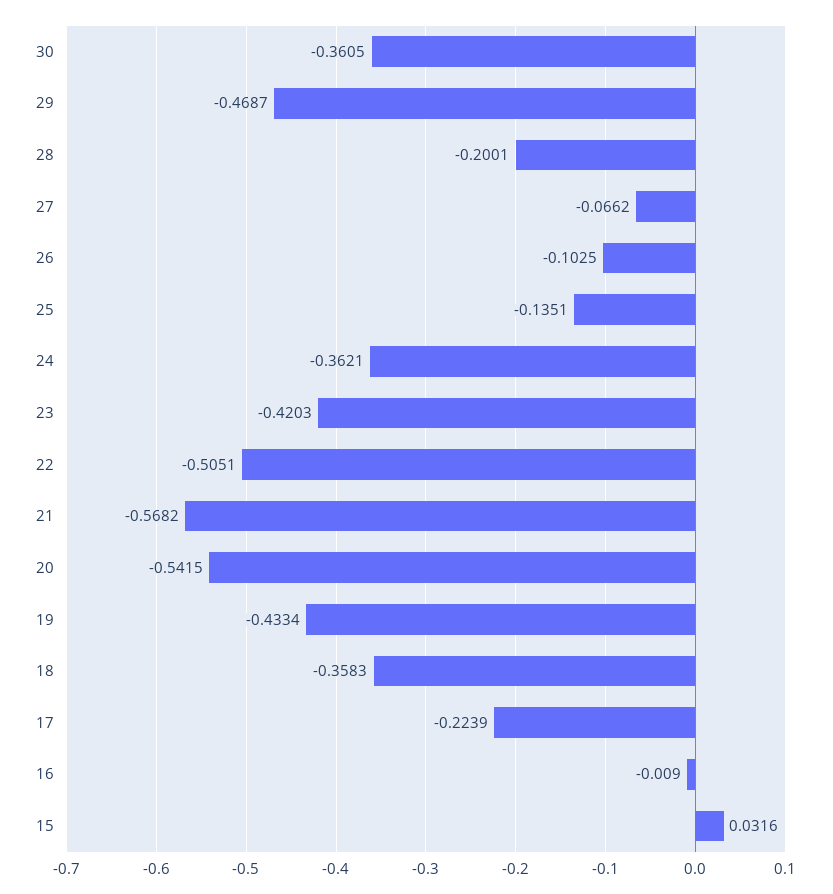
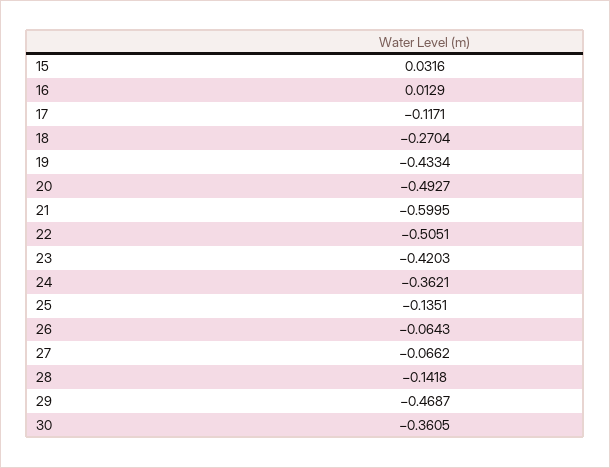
28: -0.2001 -> -0.1418
26: -0.1025 -> -0.0643
21: -0.5682 -> -0.5995
20: -0.5415 -> -0.4927
18: -0.3583 -> -0.2704
17: -0.2239 -> -0.1171
16: -0.009 -> 0.0129

